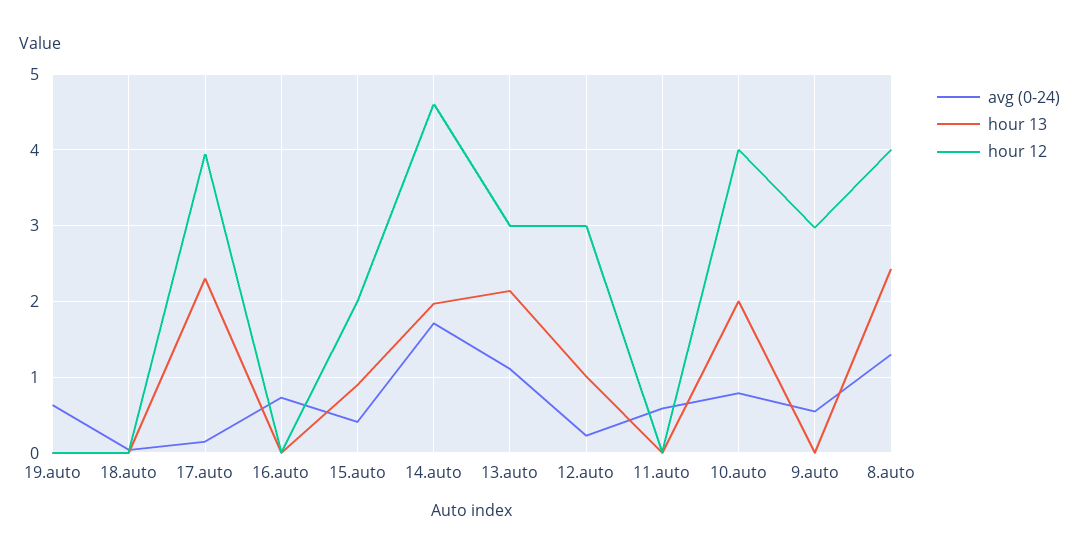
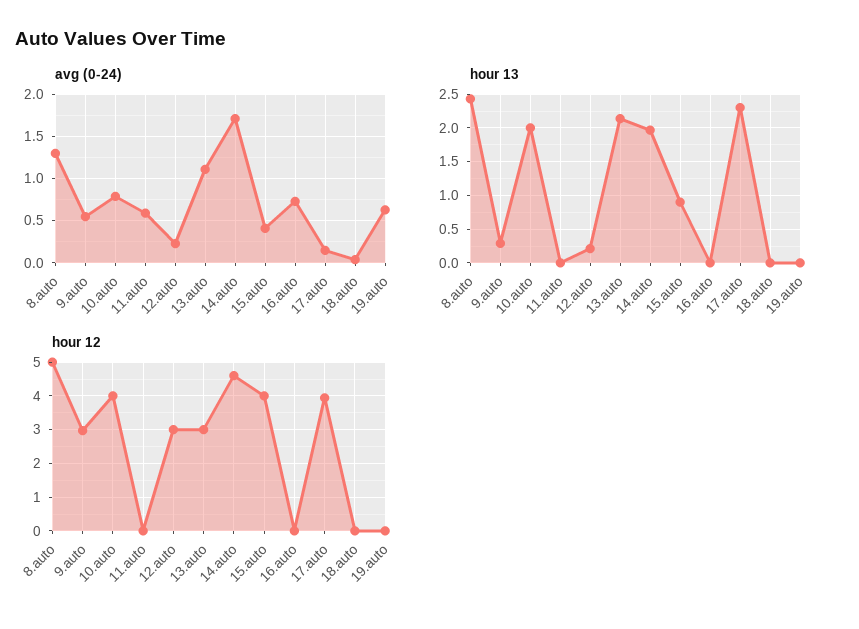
hour 12, 15.auto: 2 -> 4
hour 13, 12.auto: 1 -> 0.2
hour 13, 9.auto: 0 -> 0.3
hour 12, 8.auto: 4 -> 5

